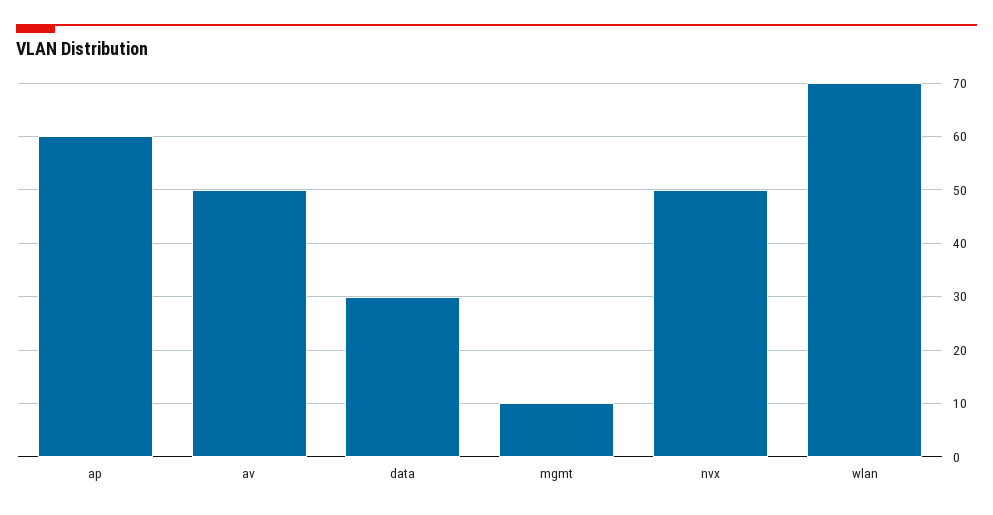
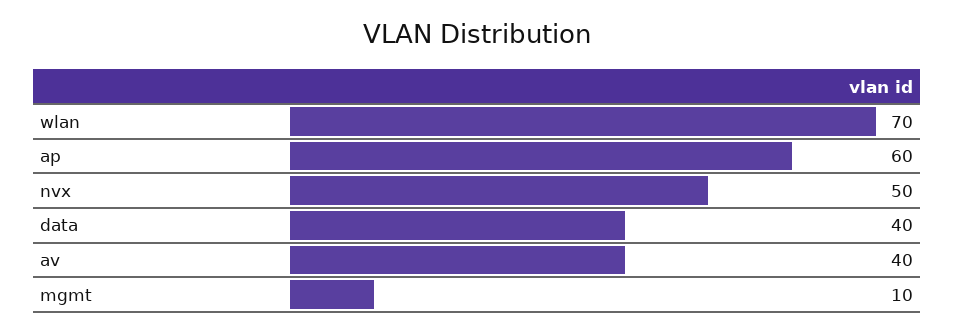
av: 50 -> 40
data: 30 -> 40

